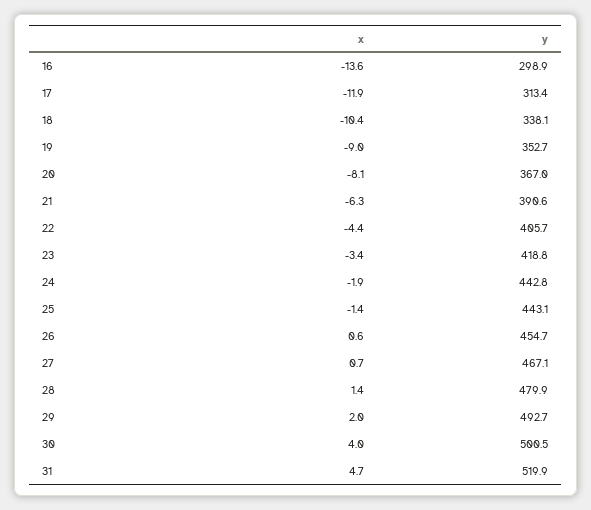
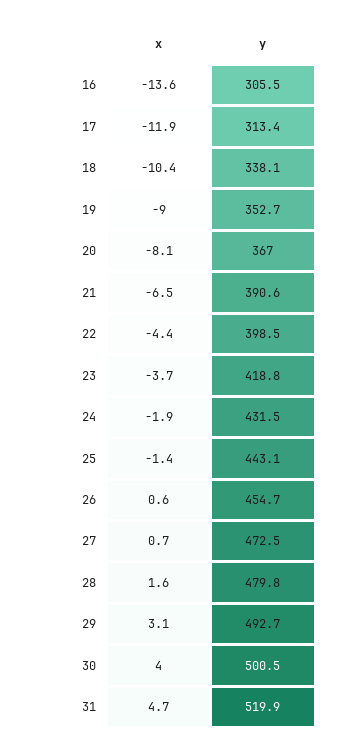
y, 16: 298.9 -> 305.5
x, 21: -6.3 -> -6.5
y, 22: 405.7 -> 398.5
x, 23: -3.4 -> -3.7
y, 24: 442.8 -> 431.5
y, 27: 467.1 -> 472.5
x, 28: 1.4 -> 1.6
y, 28: 479.9 -> 479.8
x, 29: 2 -> 3.1

